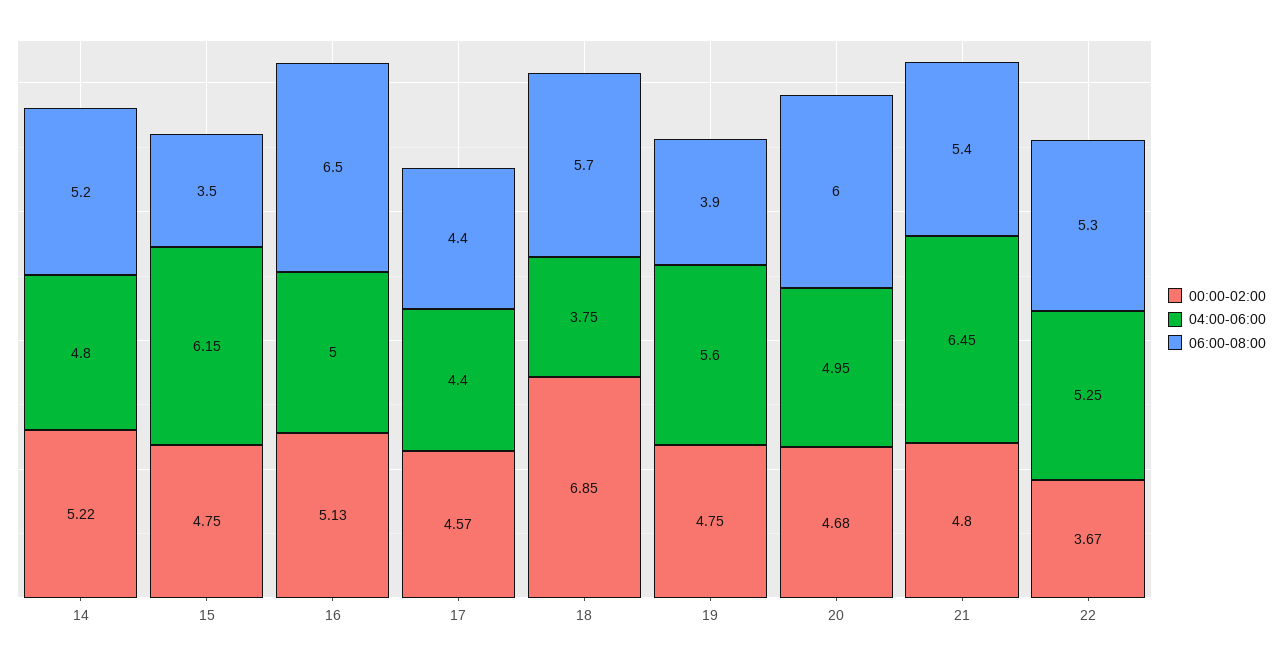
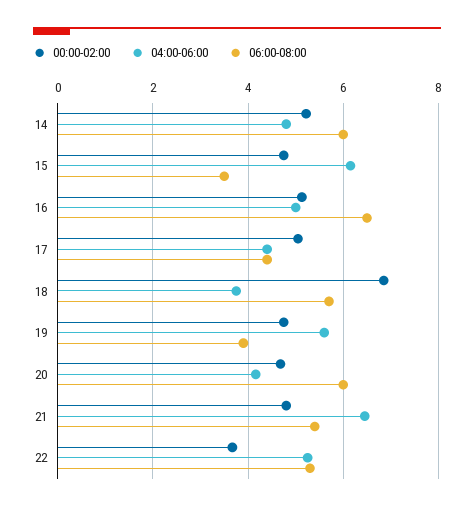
06:00-08:00, 14: 5.2 -> 6
00:00-02:00, 17: 4.57 -> 5
04:00-06:00, 20: 4.95 -> 4.2

